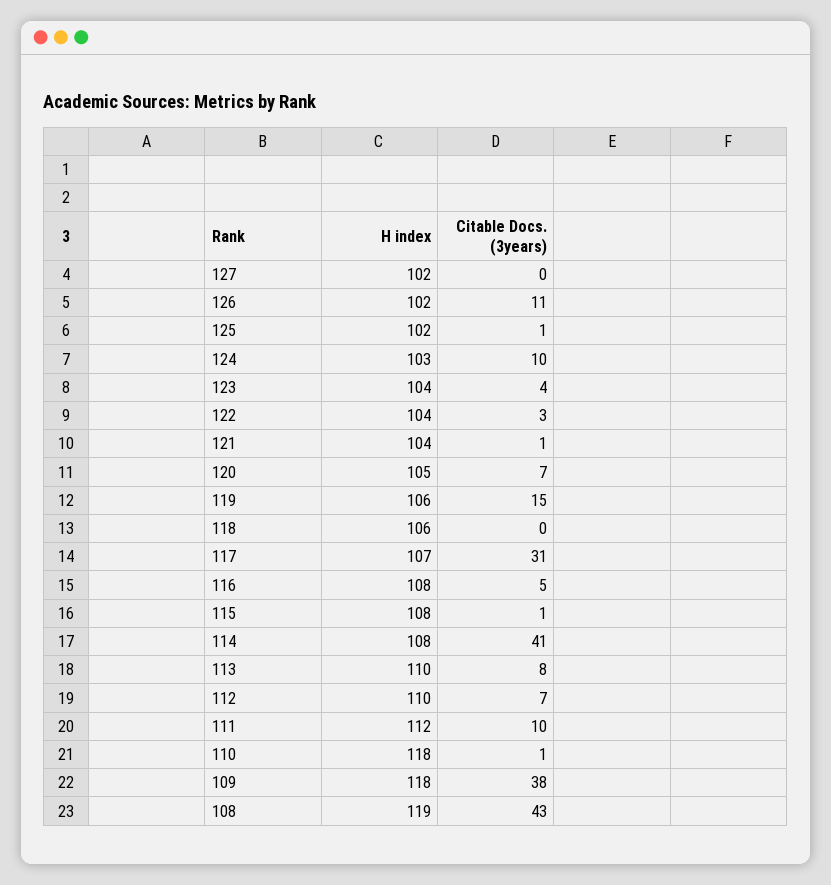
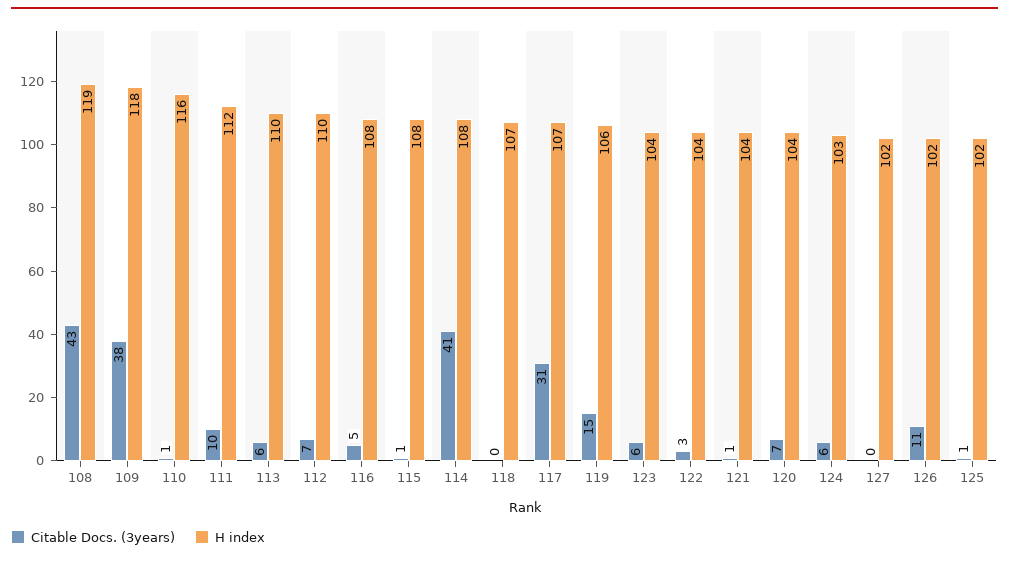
Citable Docs. (3years), 124: 10 -> 6
Citable Docs. (3years), 123: 4 -> 6
H index, 120: 105 -> 104
H index, 118: 106 -> 107
Citable Docs. (3years), 113: 8 -> 6
H index, 110: 118 -> 116

